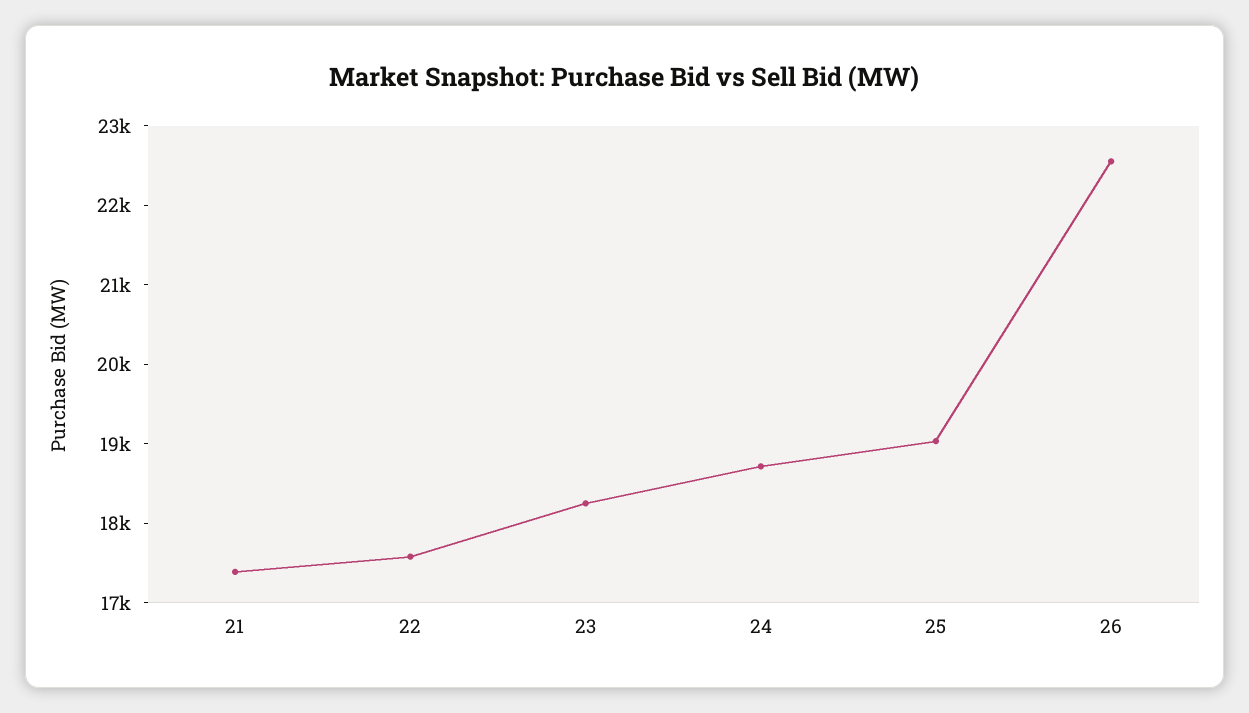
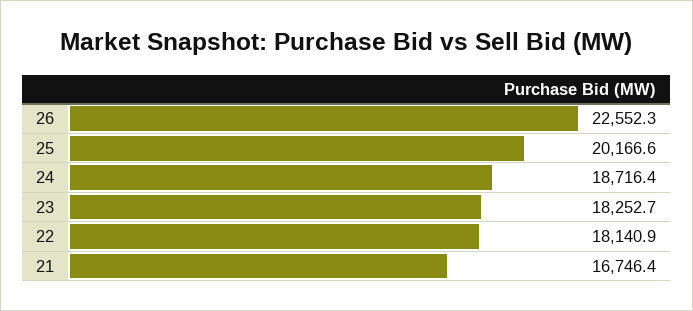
21: 17400 -> 16746.4
22: 17600 -> 18140.9
25: 19000 -> 20166.6

